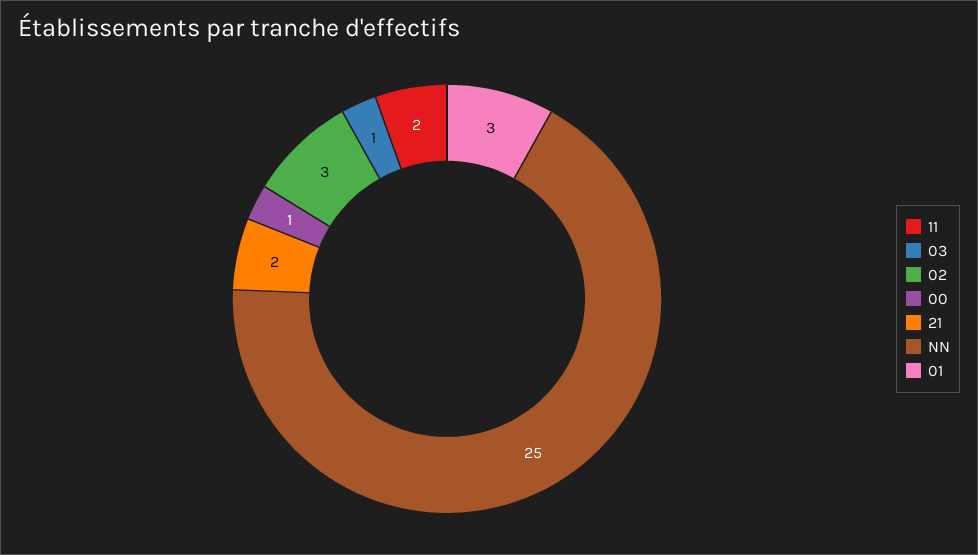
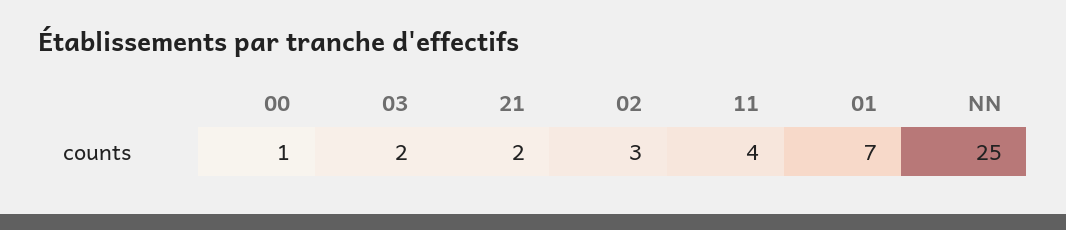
11: 2 -> 4
03: 1 -> 2
01: 3 -> 7

